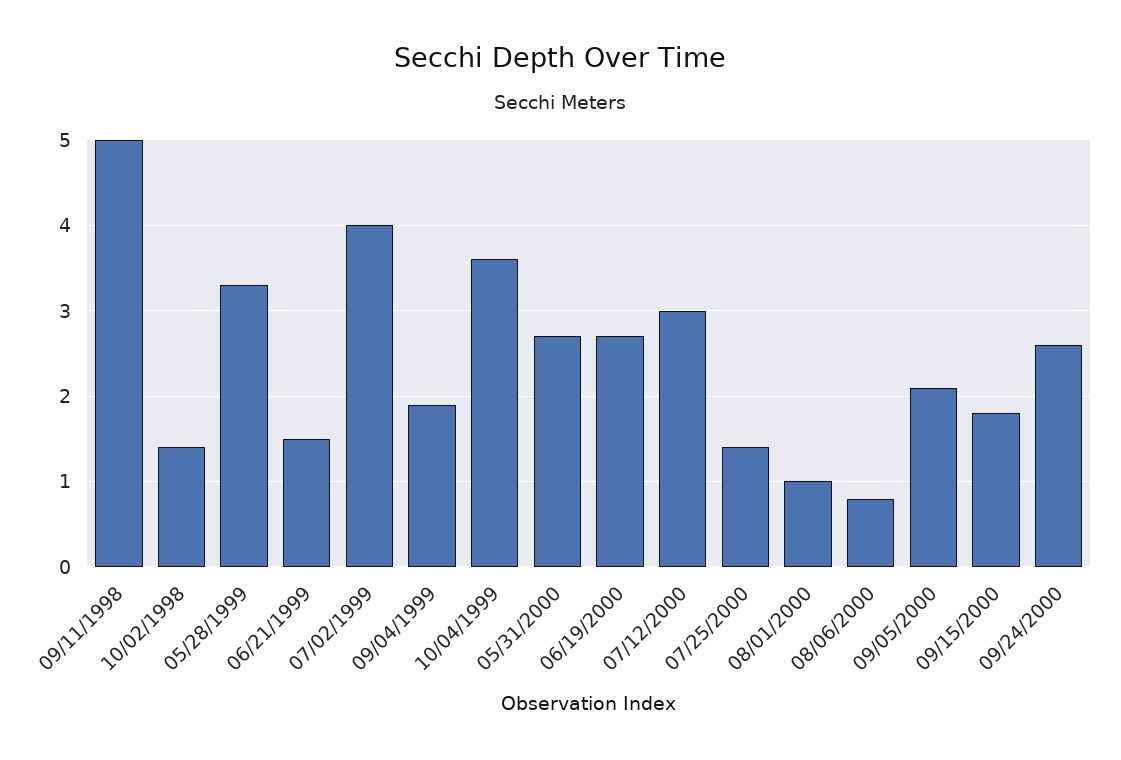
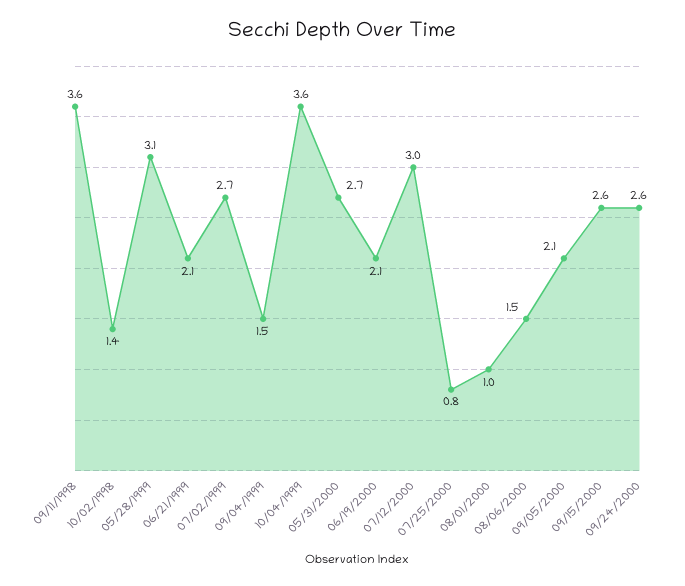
09/11/1998: 5 -> 3.6
05/28/1999: 3.3 -> 3.1
06/21/1999: 1.5 -> 2.1
07/02/1999: 4 -> 2.7
09/04/1999: 1.9 -> 1.5
06/19/2000: 2.7 -> 2.1
07/25/2000: 1.4 -> 0.8
08/06/2000: 0.8 -> 1.5
09/15/2000: 1.8 -> 2.6

